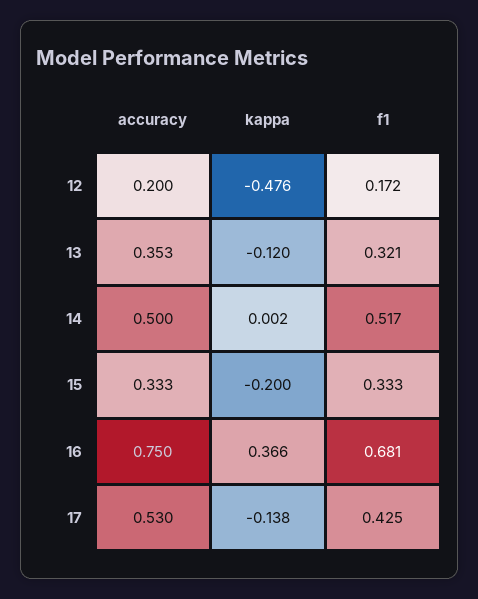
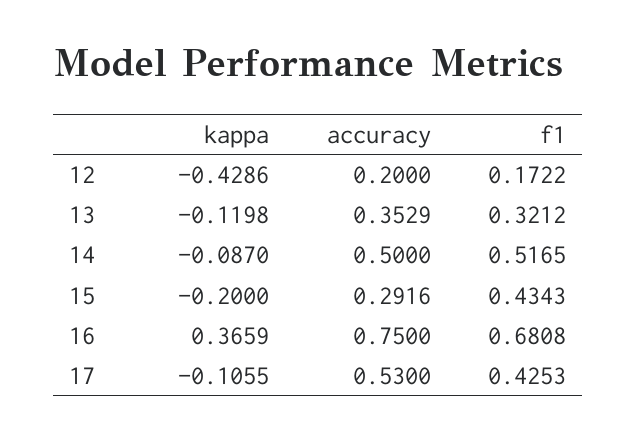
kappa, 12: -0.476 -> -0.4286
kappa, 14: 0.002 -> -0.087
accuracy, 15: 0.333 -> 0.2916
f1, 15: 0.333 -> 0.4343
kappa, 17: -0.138 -> -0.1055

